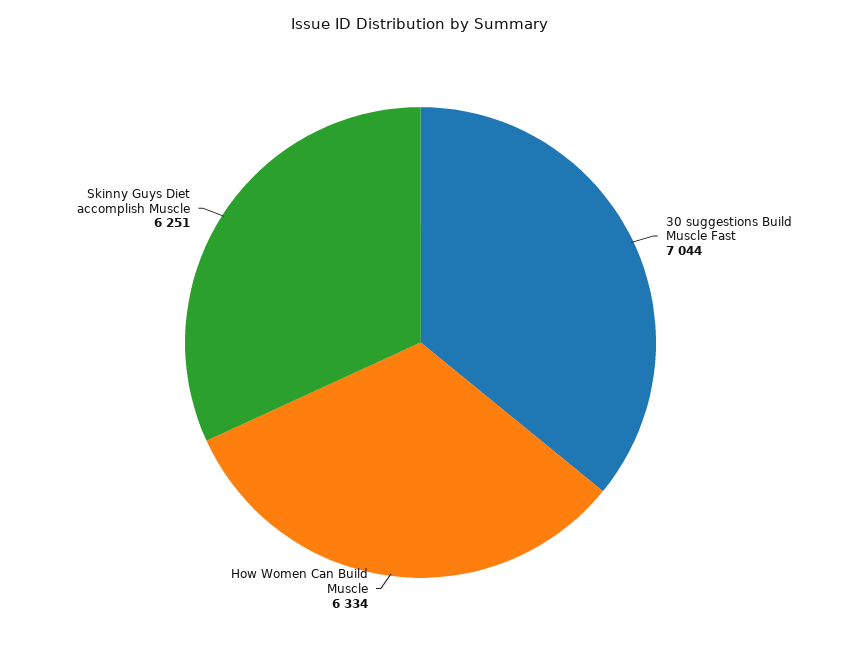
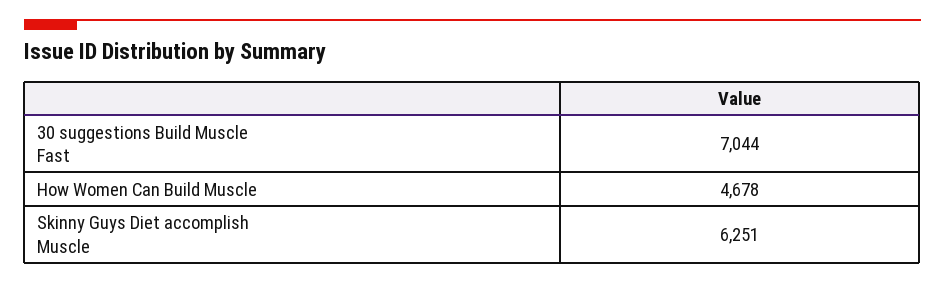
How Women Can Build Muscle: 6334 -> 4678

